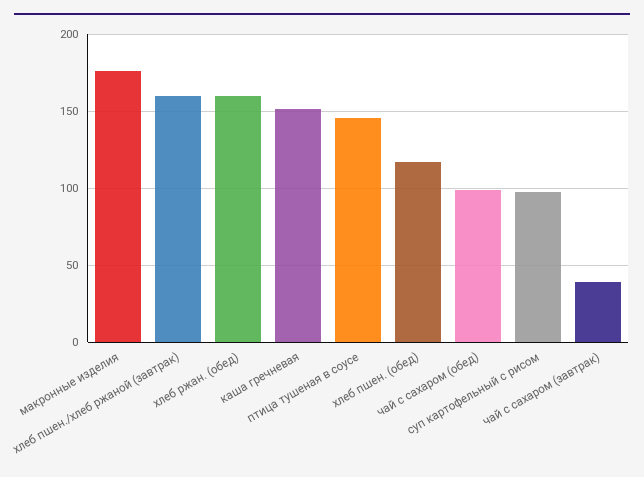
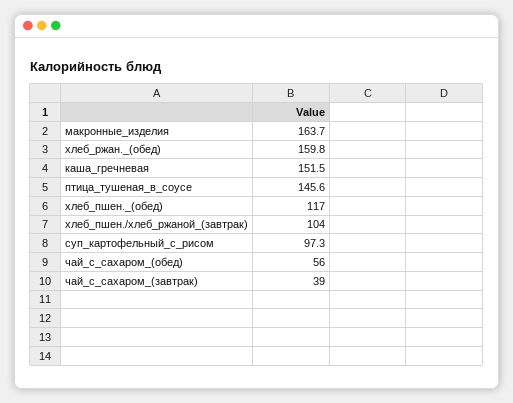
макронные изделия: 175 -> 163.7
хлеб пшен./хлеб ржаной (завтрак): 160 -> 104
чай с сахаром (обед): 100 -> 56

